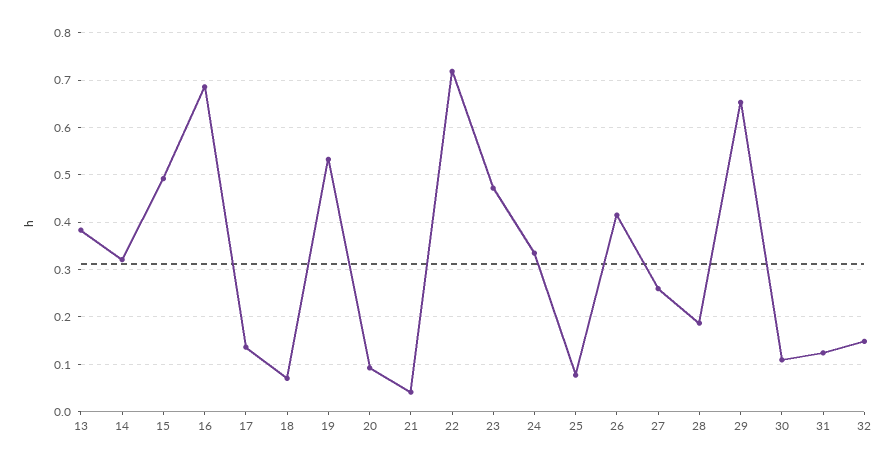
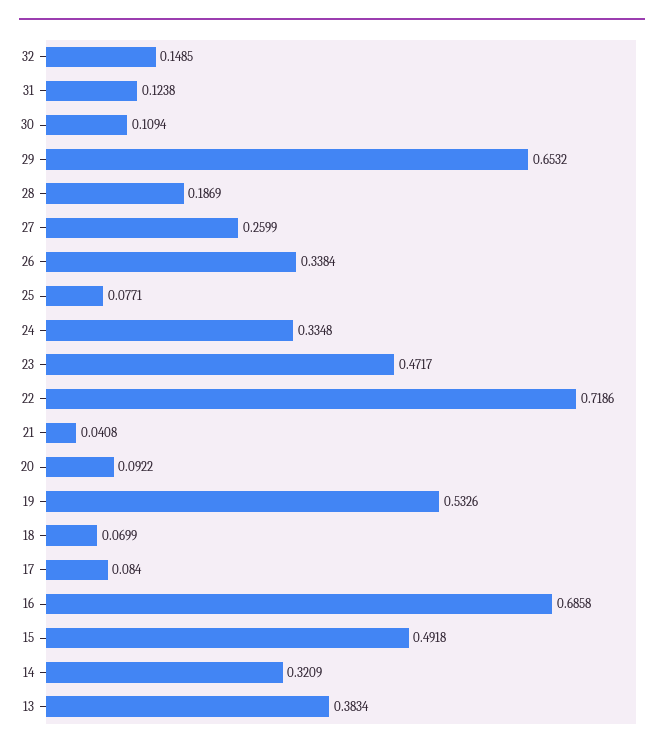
17: 0.14 -> 0.084
26: 0.42 -> 0.3384

